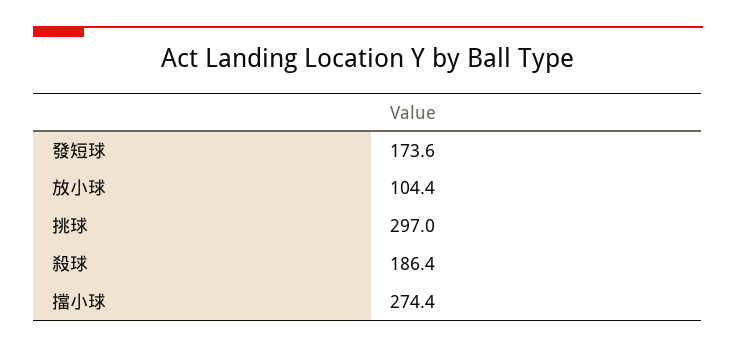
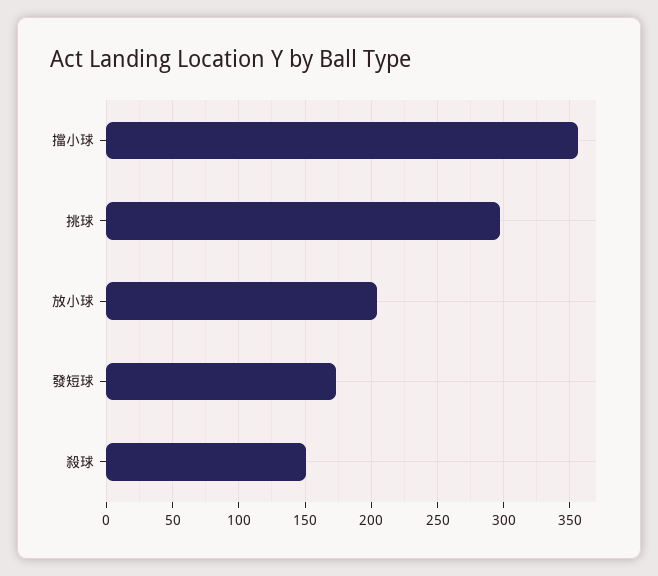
放小球: 104.4 -> 205
殺球: 186.4 -> 150
擋小球: 274.4 -> 355

